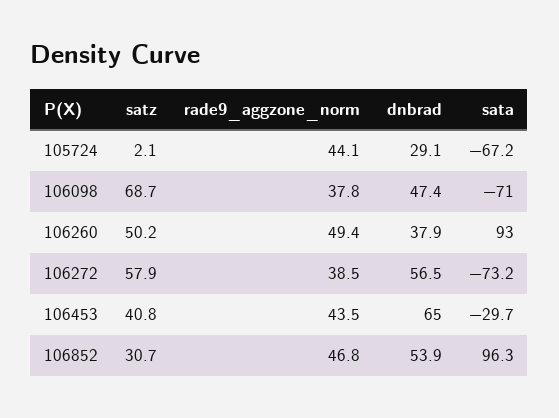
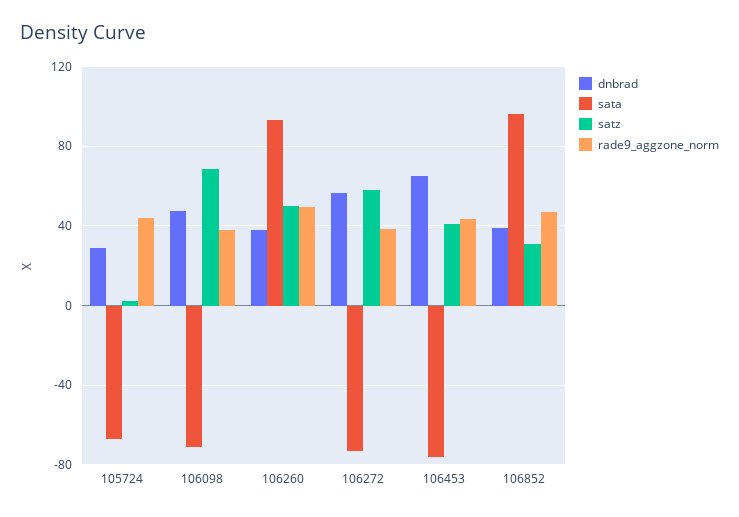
sata, 106453: -29.7 -> -75
dnbrad, 106852: 53.9 -> 40

